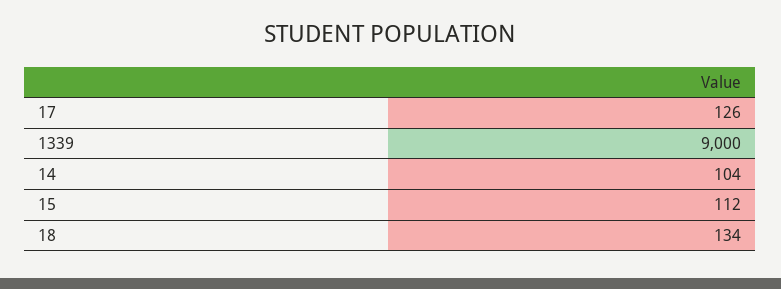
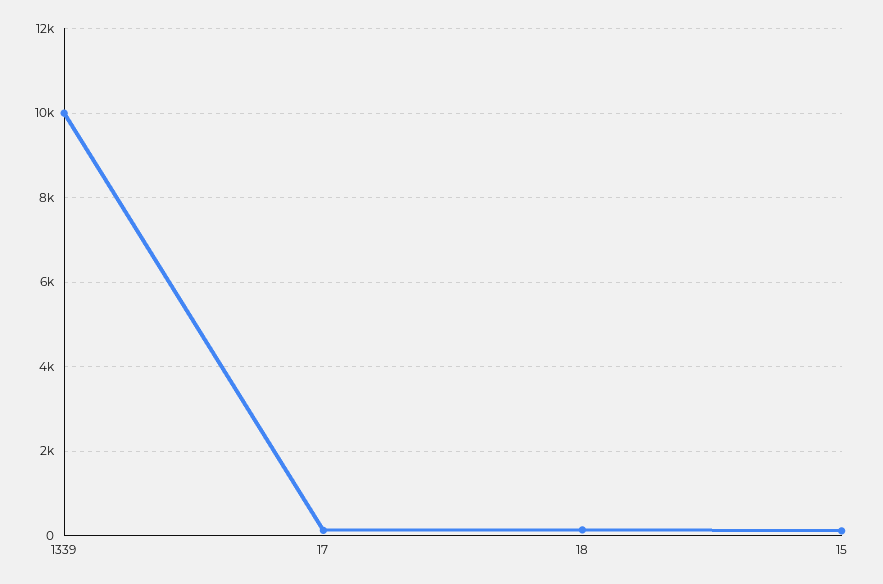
1339: 9000 -> 10000
14: 104 -> none

